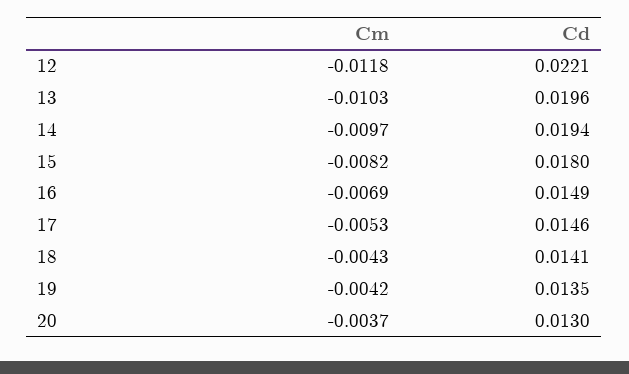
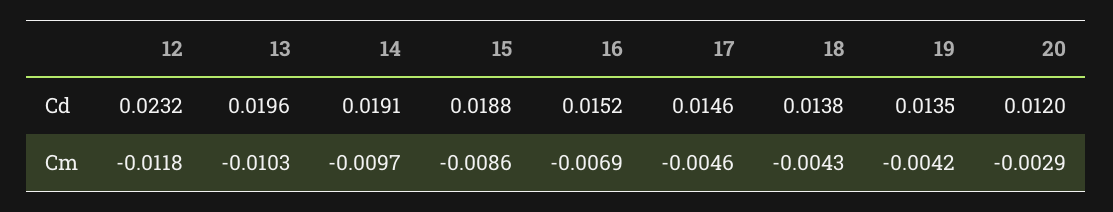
Cd, 12: 0.0221 -> 0.0232
Cd, 14: 0.0194 -> 0.0191
Cm, 15: -0.0082 -> -0.0086
Cd, 15: 0.018 -> 0.0188
Cd, 16: 0.0149 -> 0.0152
Cm, 17: -0.0053 -> -0.0046
Cd, 18: 0.0141 -> 0.0138
Cm, 20: -0.0037 -> -0.0029
Cd, 20: 0.013 -> 0.012

